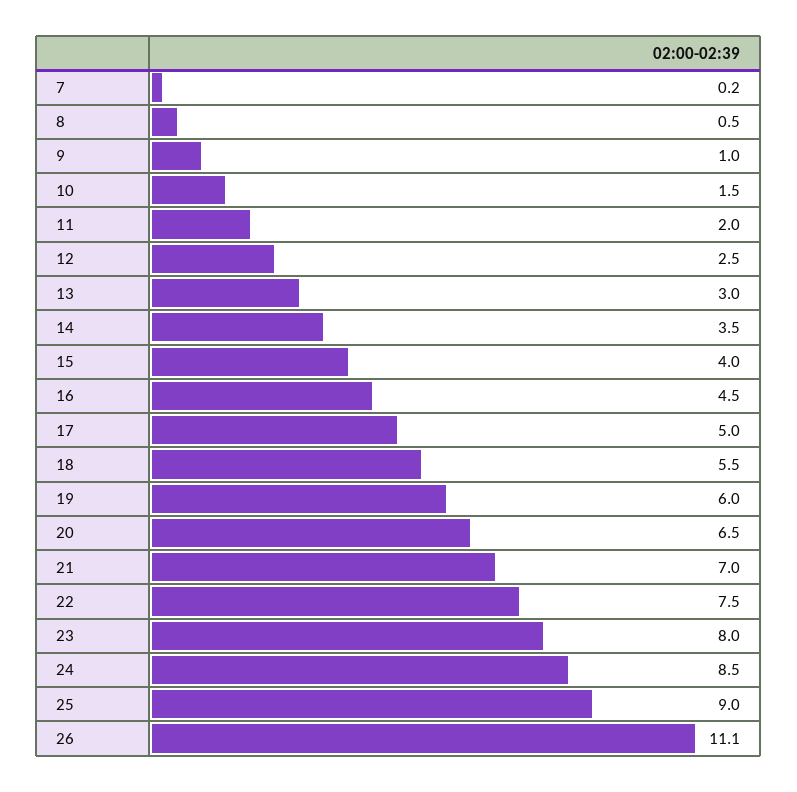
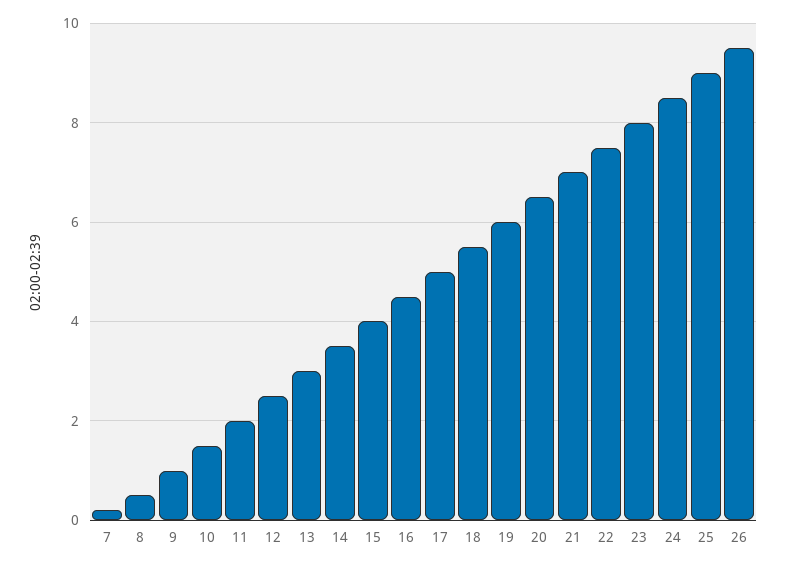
26: 11.1 -> 9.5

